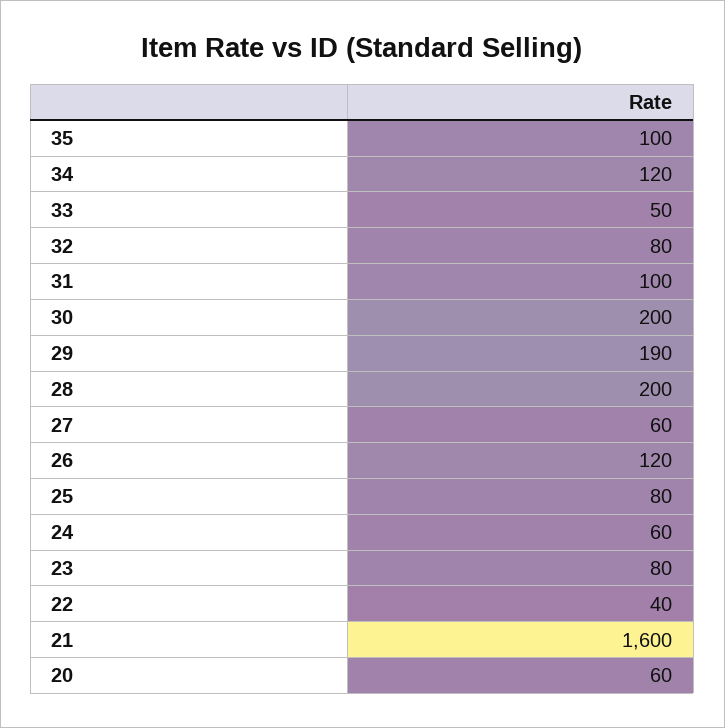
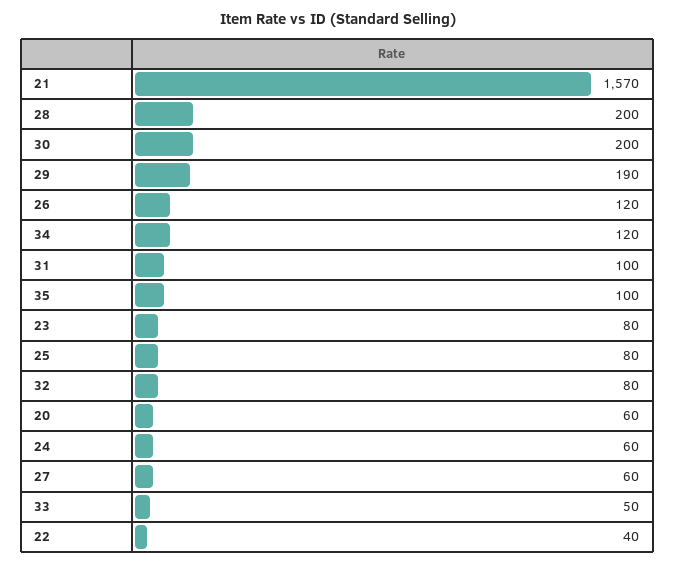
21: 1600 -> 1570

